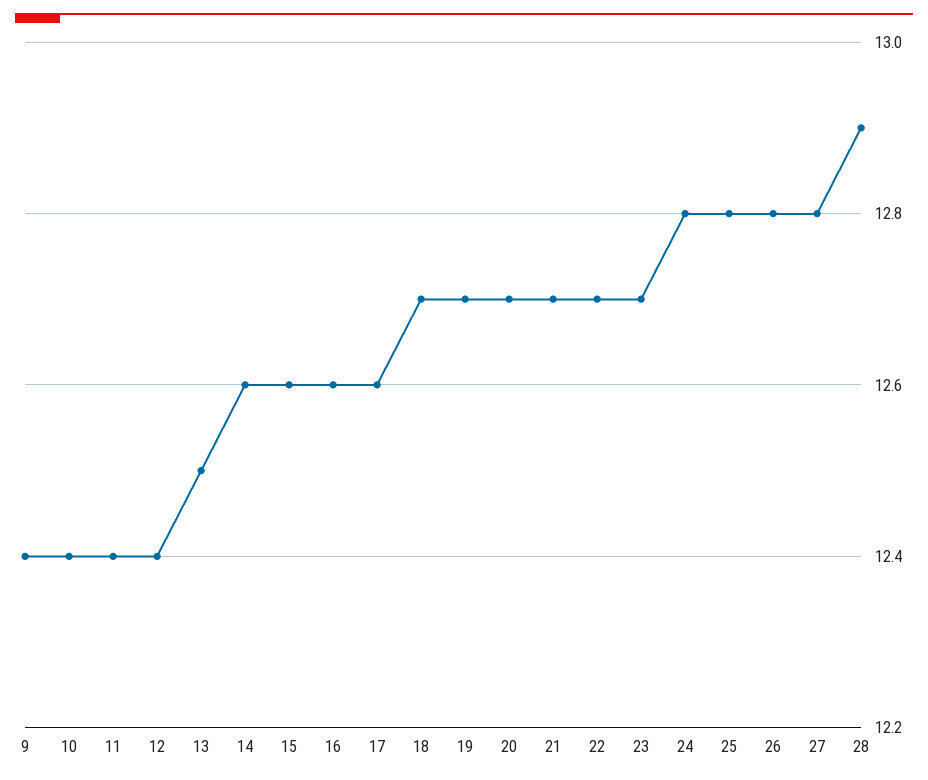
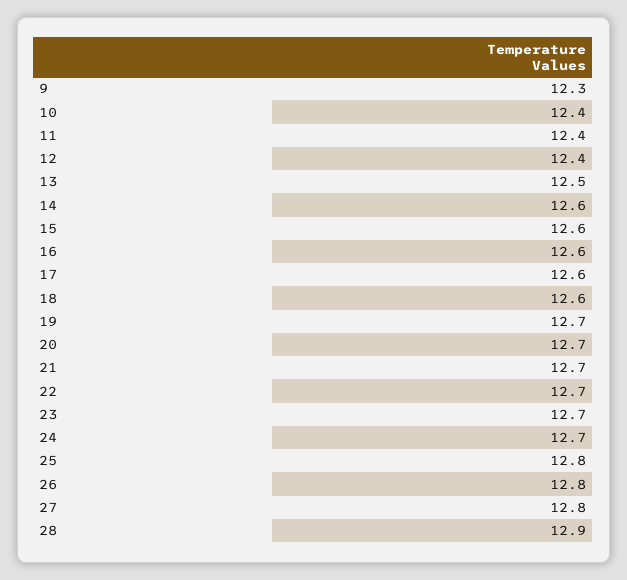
9: 12.4 -> 12.3
18: 12.7 -> 12.6
24: 12.8 -> 12.7

